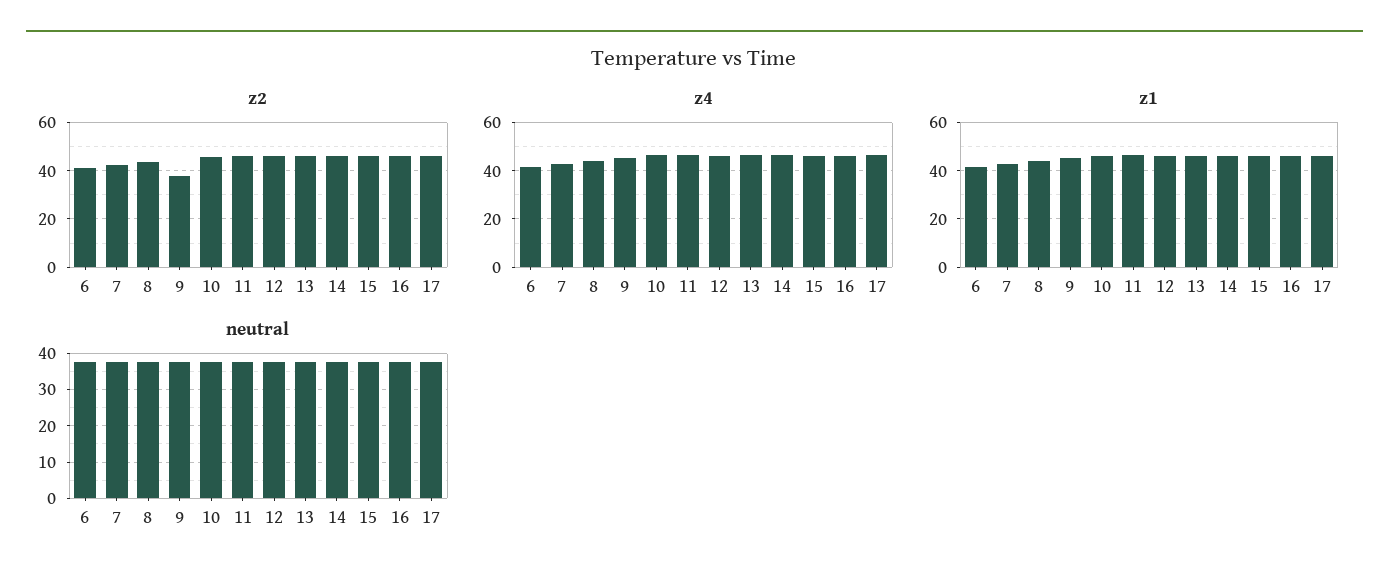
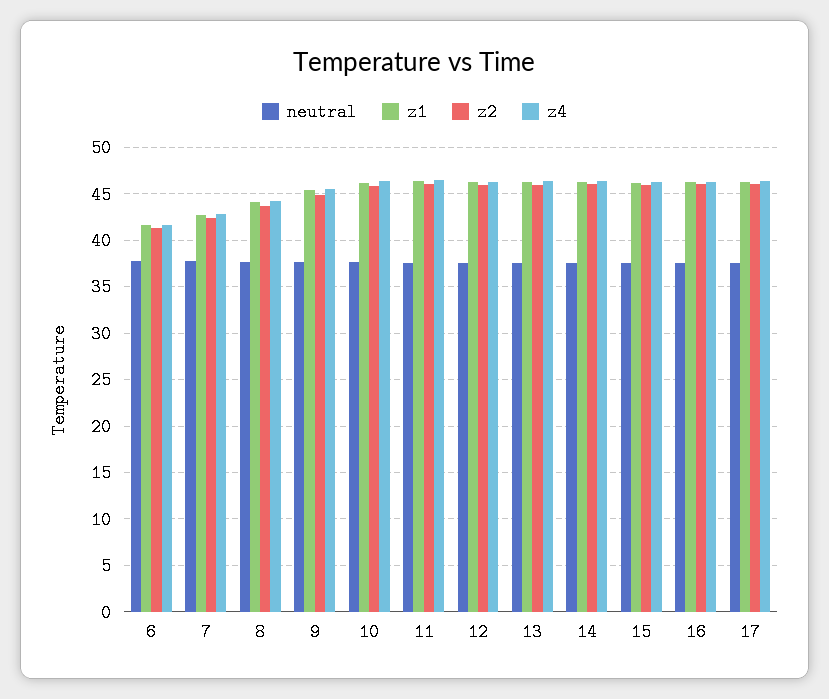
z2, 9: 37.5 -> 45

